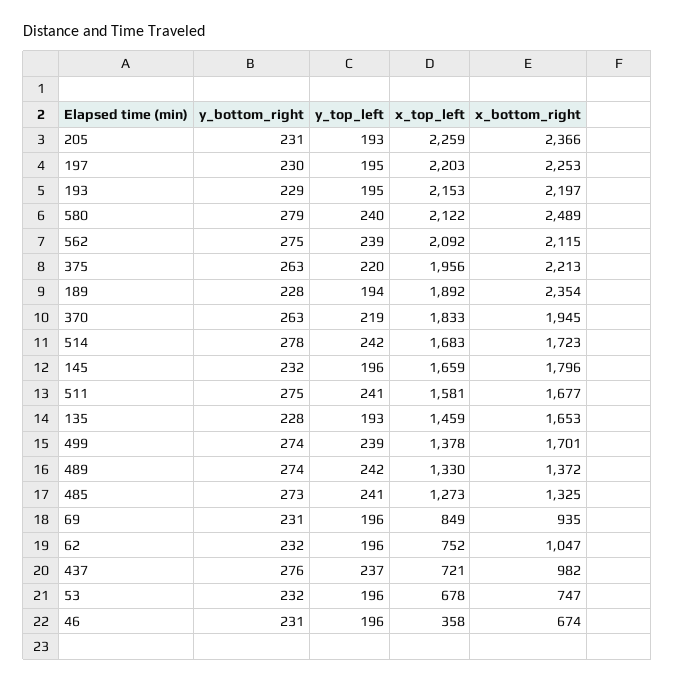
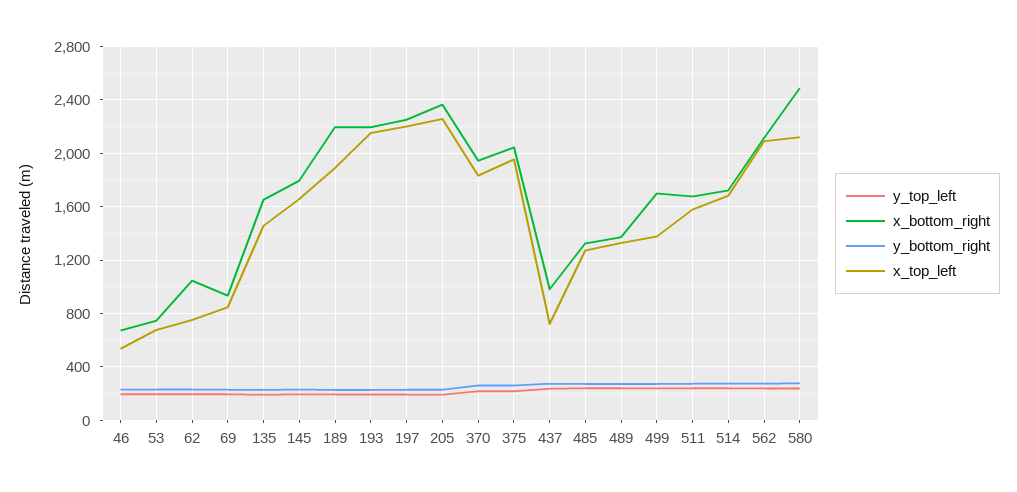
x_bottom_right, 375: 2213 -> 2050
x_bottom_right, 189: 2354 -> 2200
x_top_left, 46: 358 -> 550

